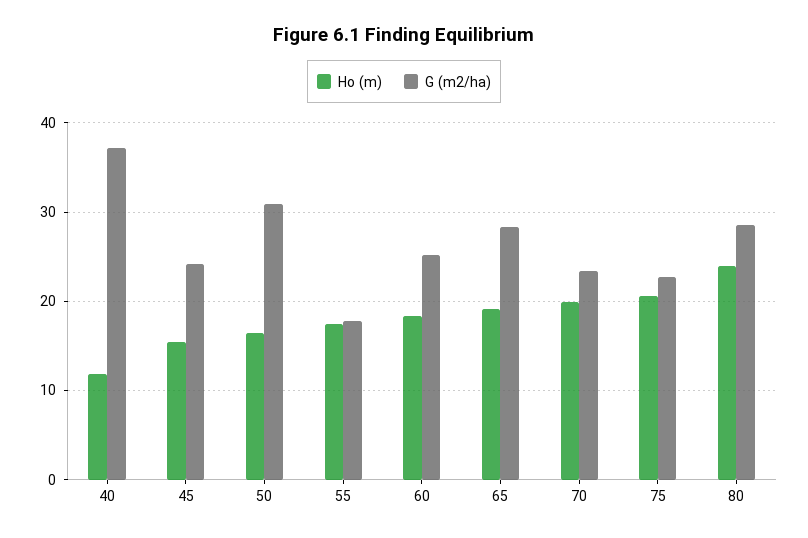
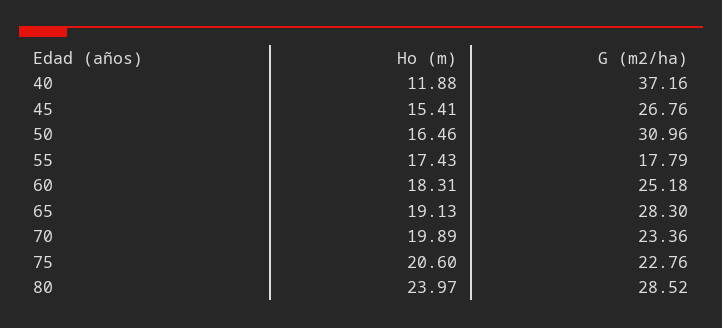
G (m2/ha), 45: 24 -> 26.76

